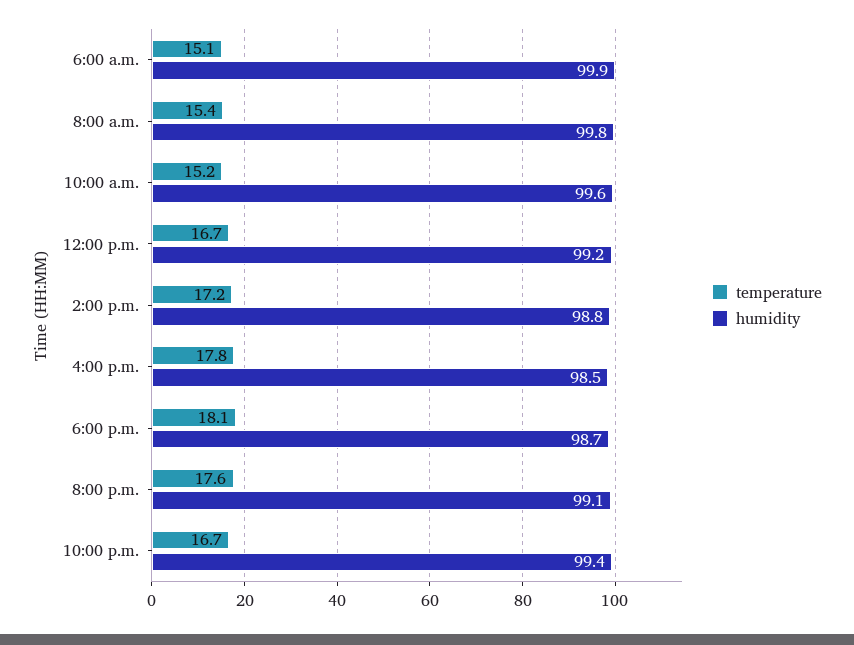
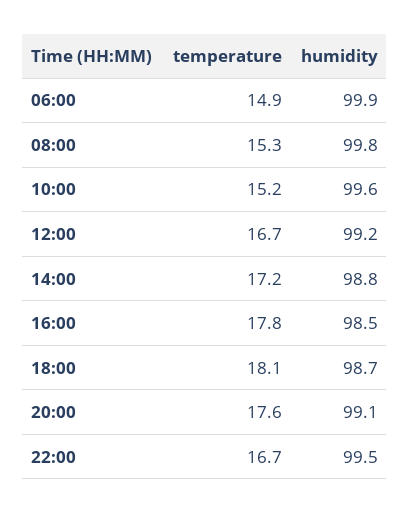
temperature, 6:00 a.m.: 15.1 -> 14.9
temperature, 8:00 a.m.: 15.4 -> 15.3
humidity, 10:00 p.m.: 99.4 -> 99.5

